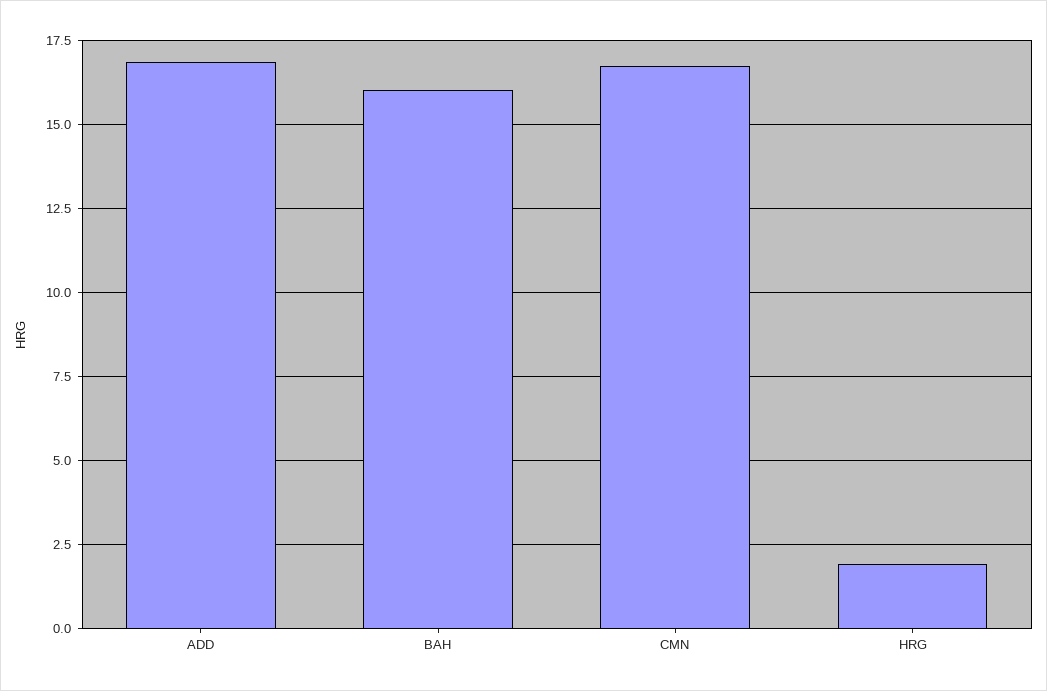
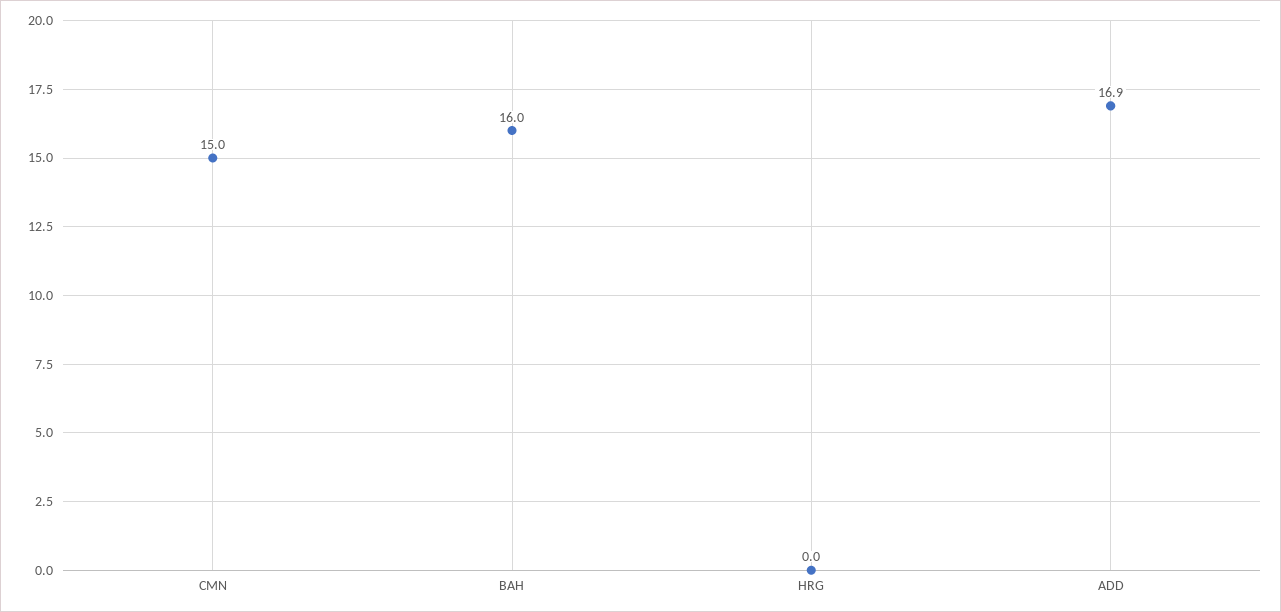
CMN: 16.75 -> 15
HRG: 2 -> 0

